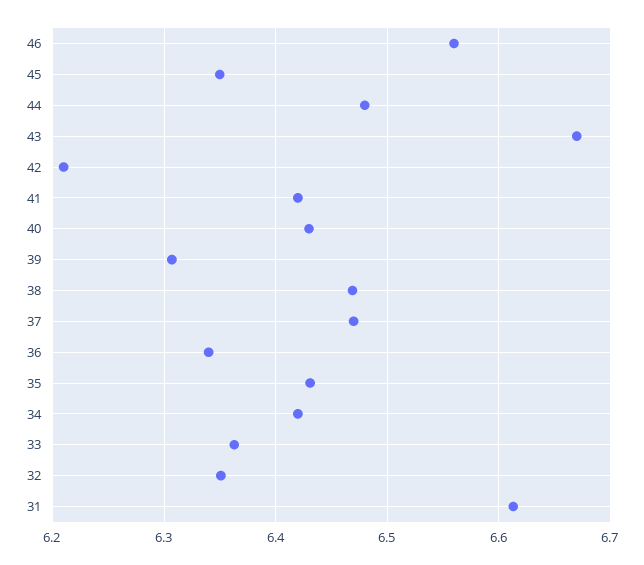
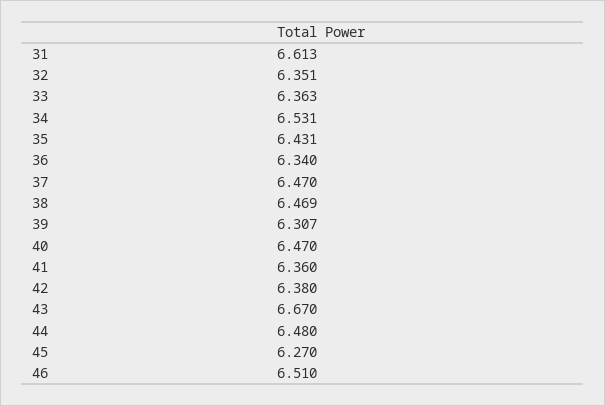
46: 6.56 -> 6.51
45: 6.35 -> 6.27
42: 6.21 -> 6.38
41: 6.42 -> 6.36
40: 6.43 -> 6.47
34: 6.42 -> 6.531

